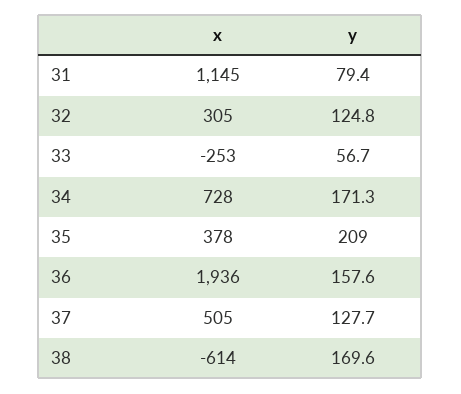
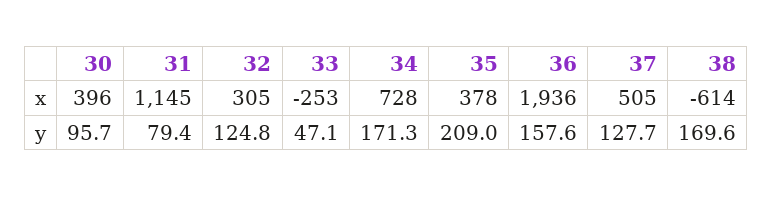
y, 33: 56.7 -> 47.1
x, 30: none -> 396
y, 30: none -> 95.7

